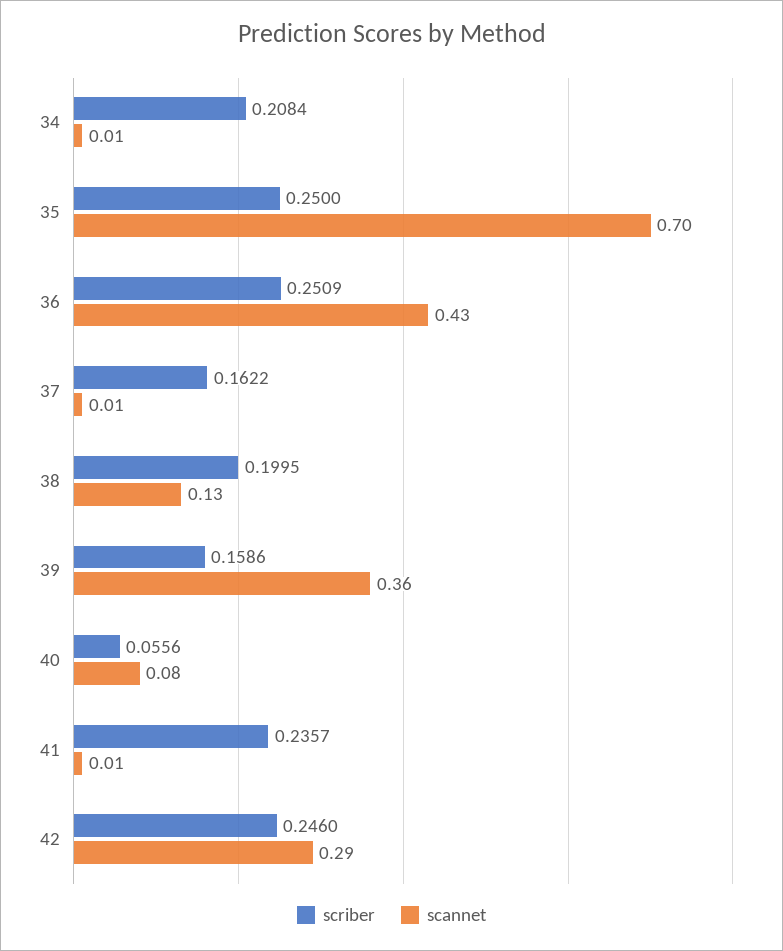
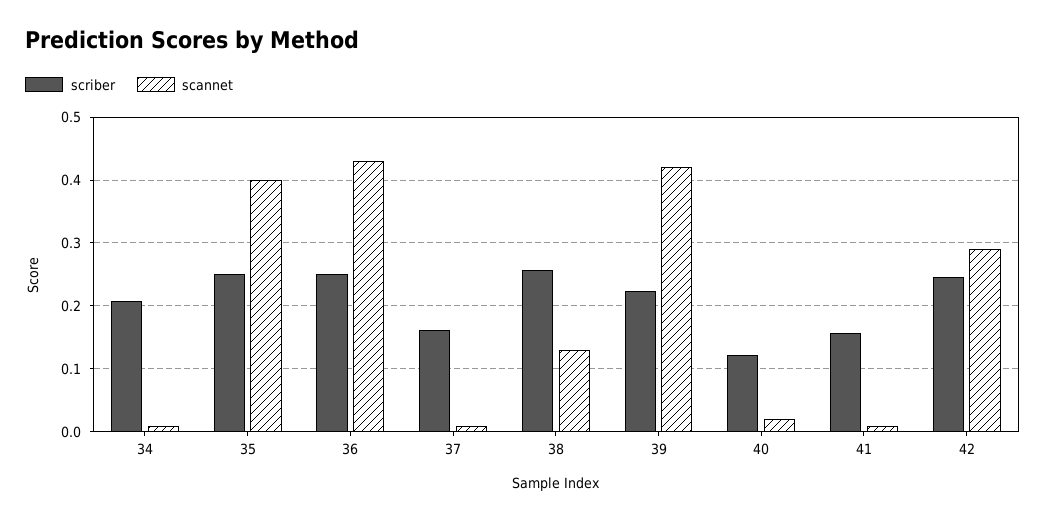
scannet, 35: 0.7 -> 0.4
scriber, 38: 0.1995 -> 0.26
scriber, 39: 0.1586 -> 0.22
scannet, 39: 0.36 -> 0.42
scriber, 40: 0.0556 -> 0.12
scannet, 40: 0.08 -> 0.02
scriber, 41: 0.2357 -> 0.16

